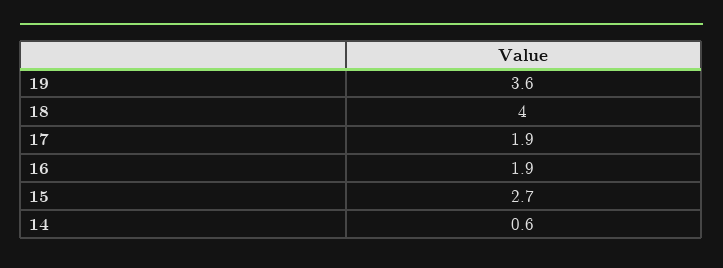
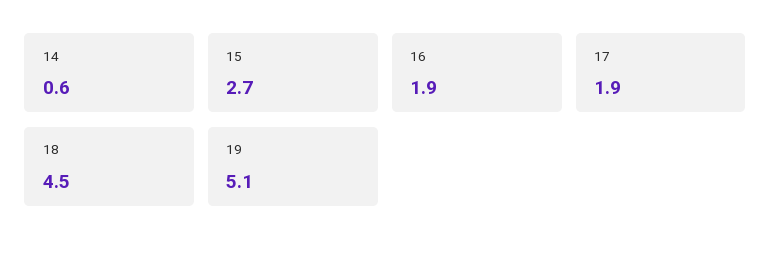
19: 3.6 -> 5.1
18: 4 -> 4.5

